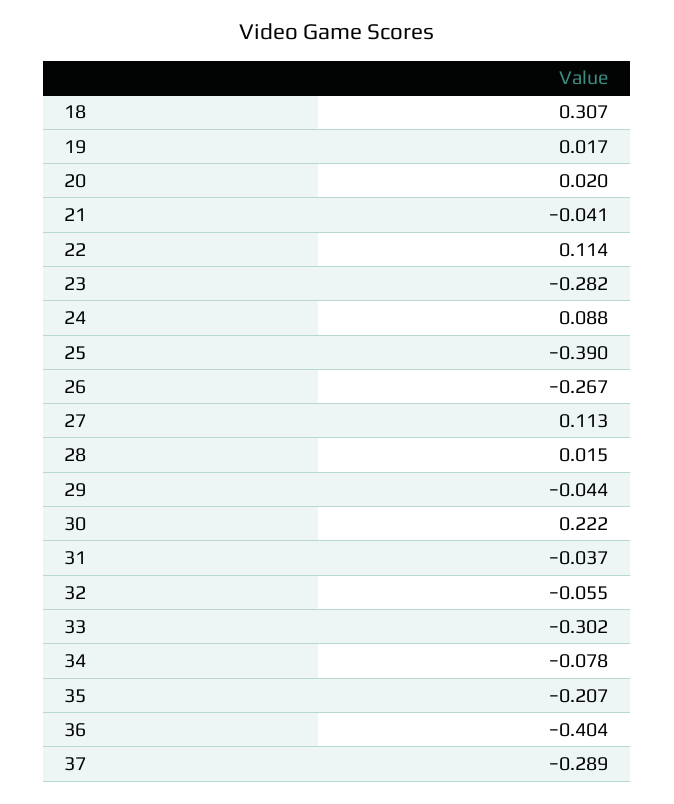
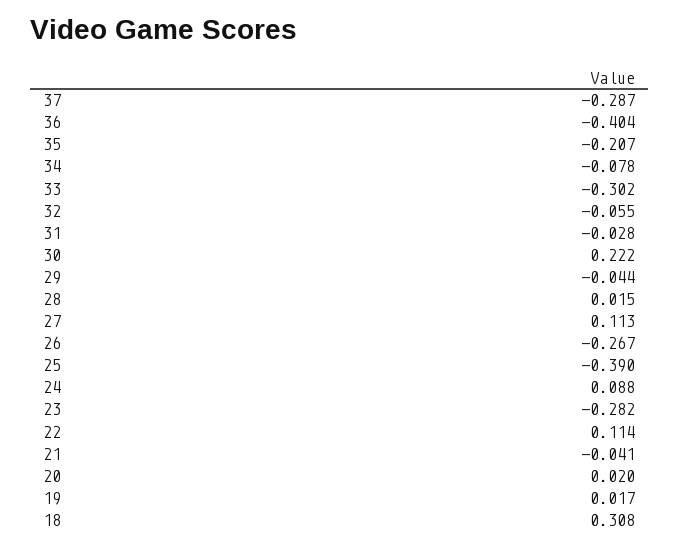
18: 0.307 -> 0.308
31: -0.037 -> -0.028
37: -0.289 -> -0.287

